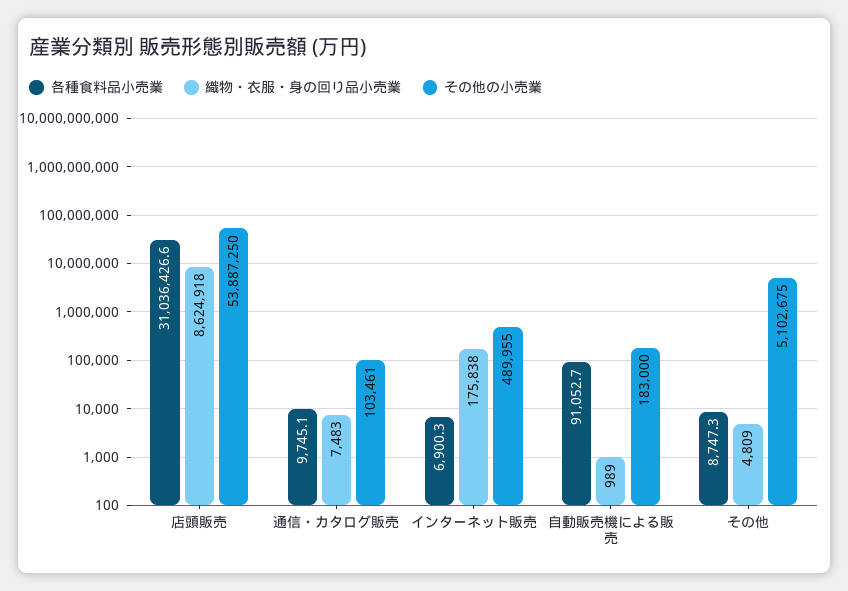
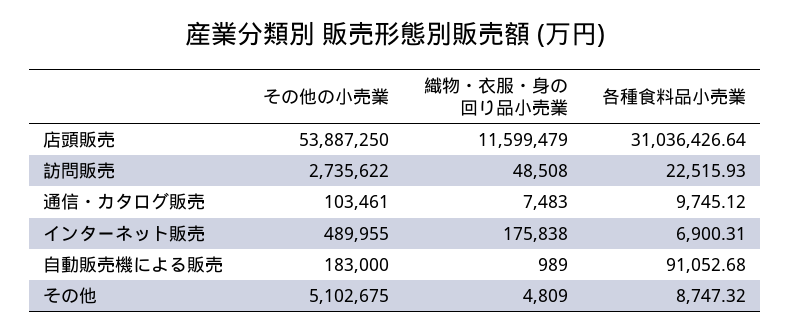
織物・衣服・身の回り品小売業, 店頭販売: 8624918 -> 11599479
その他の小売業, 訪問販売: none -> 2735622
織物・衣服・身の回り品小売業, 訪問販売: none -> 48508
各種食料品小売業, 訪問販売: none -> 22515.93

